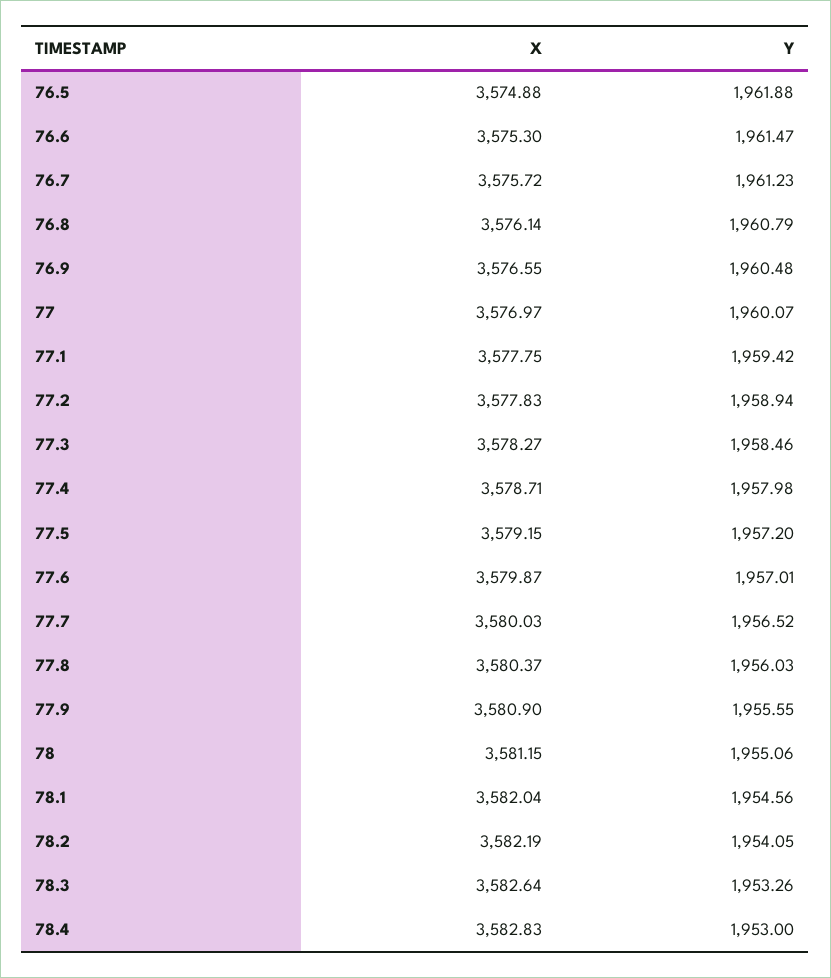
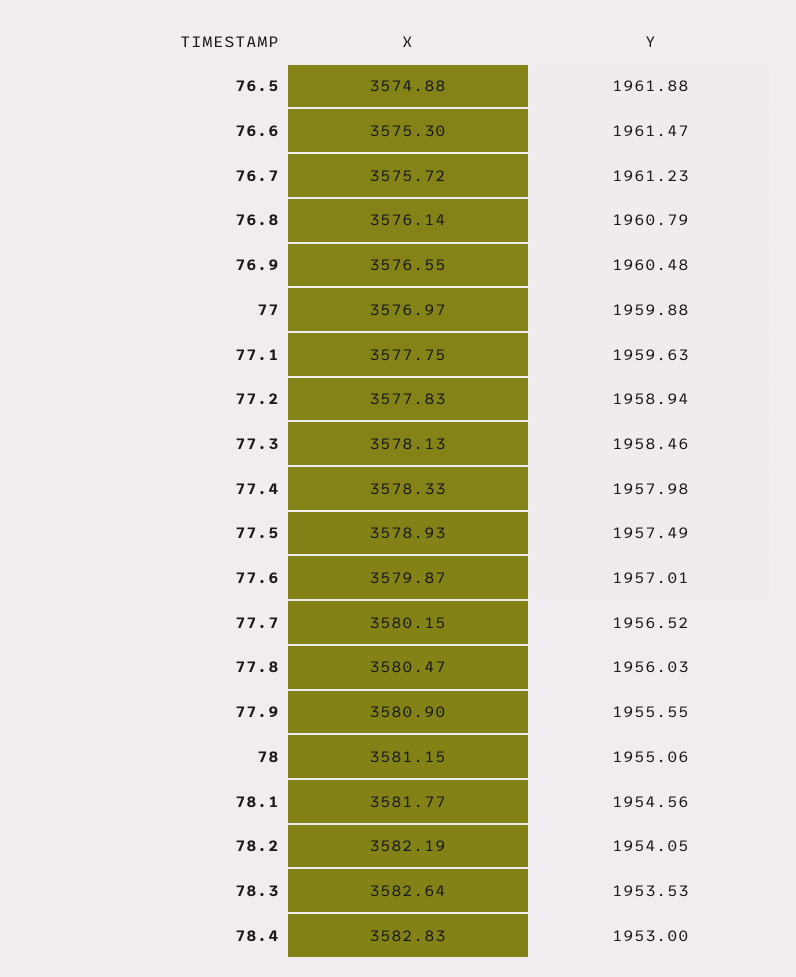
Y, 77: 1960.07 -> 1959.88
Y, 77.1: 1959.42 -> 1959.63
X, 77.3: 3578.27 -> 3578.13
X, 77.4: 3578.71 -> 3578.33
X, 77.5: 3579.15 -> 3578.93
Y, 77.5: 1957.2 -> 1957.49
X, 77.7: 3580.03 -> 3580.15
X, 77.8: 3580.37 -> 3580.47
X, 78.1: 3582.04 -> 3581.77
Y, 78.3: 1953.26 -> 1953.53

